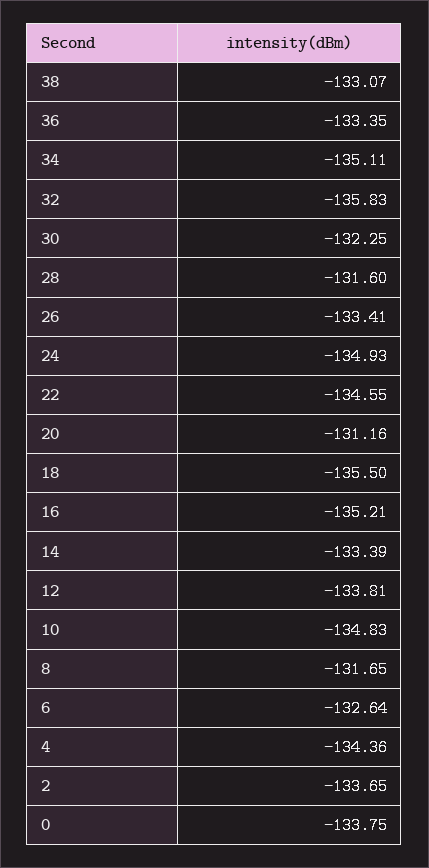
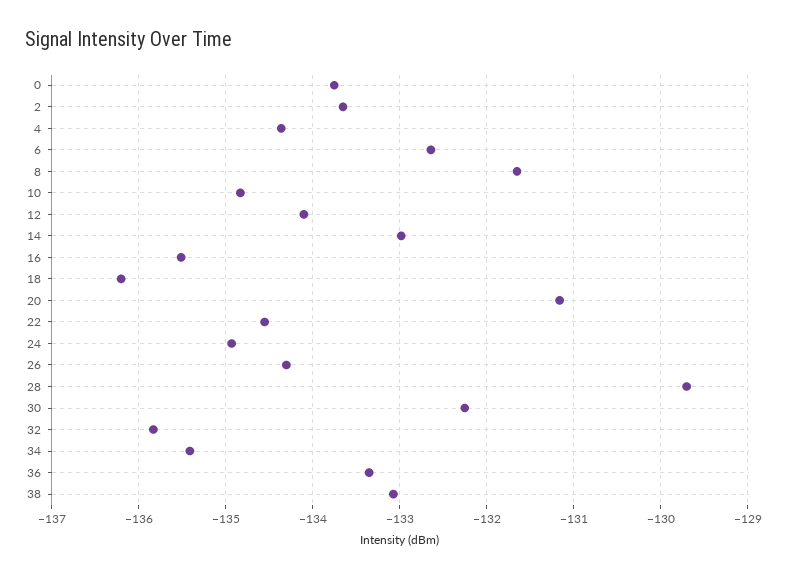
34: -135.11 -> -135.4
28: -131.6 -> -129.7
26: -133.41 -> -134.3
18: -135.5 -> -136.2
16: -135.21 -> -135.5
14: -133.39 -> -133
12: -133.81 -> -134.1

